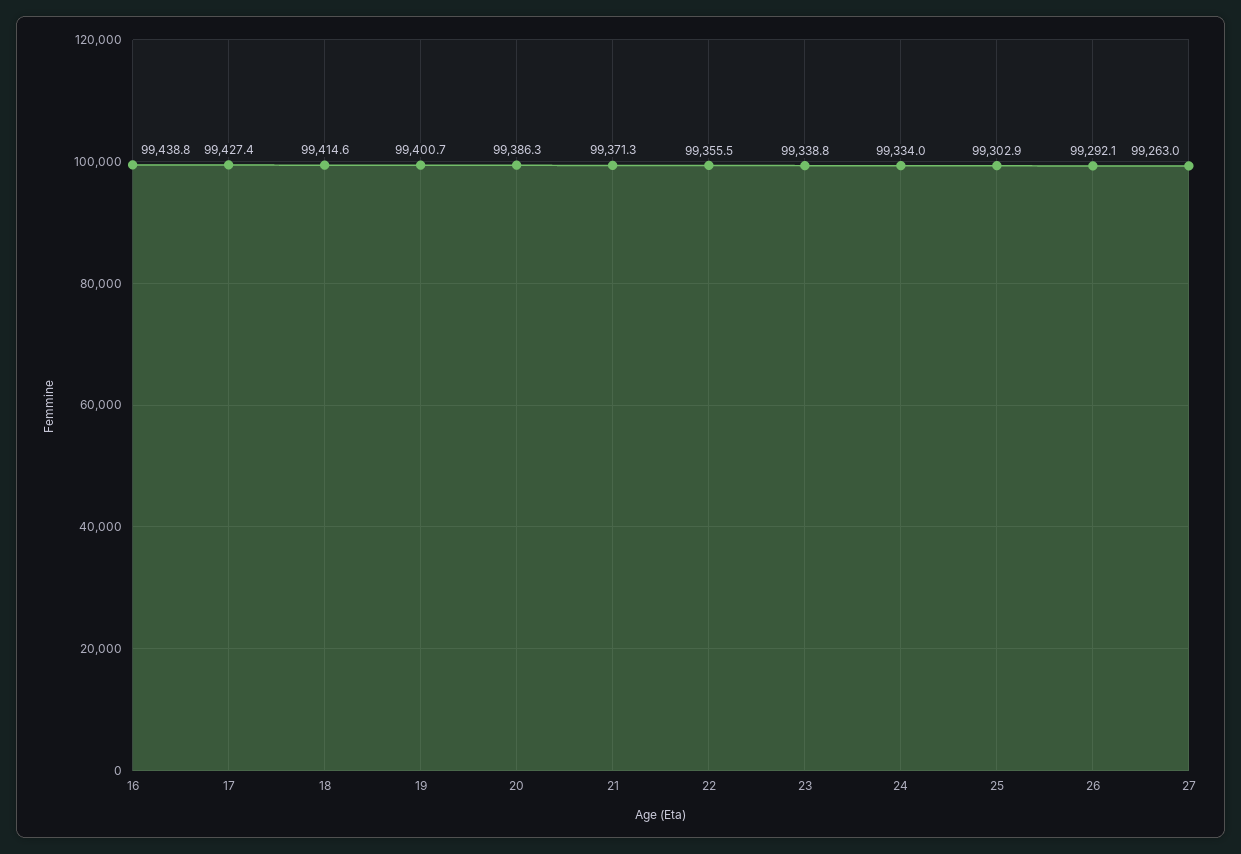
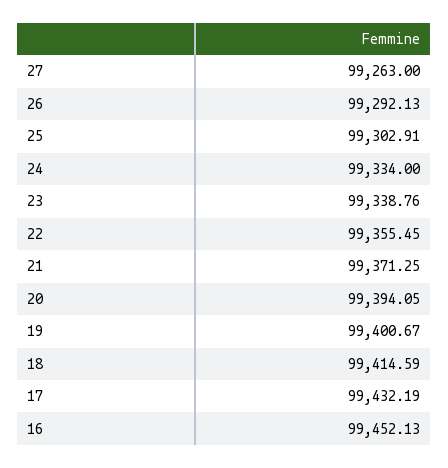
16: 99438.8 -> 99452.13
17: 99427.4 -> 99432.19
20: 99386.3 -> 99394.05

